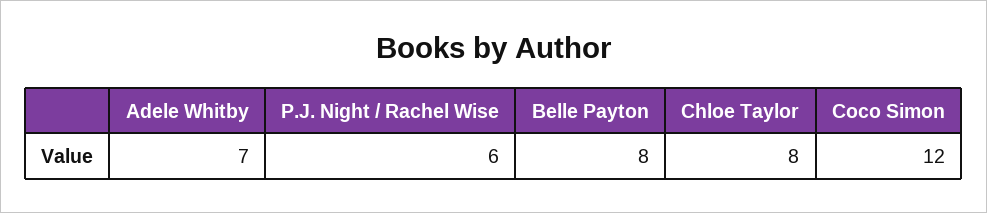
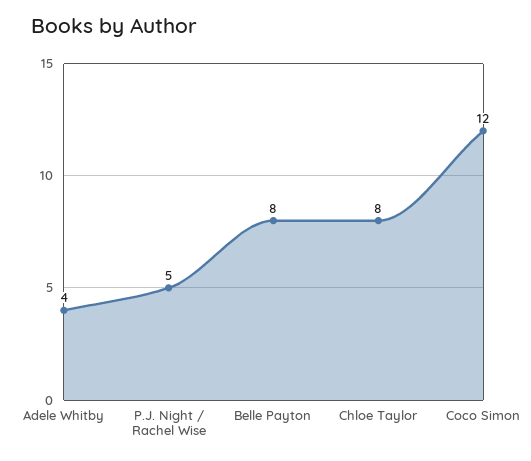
Adele Whitby: 7 -> 4
P.J. Night / Rachel Wise: 6 -> 5

